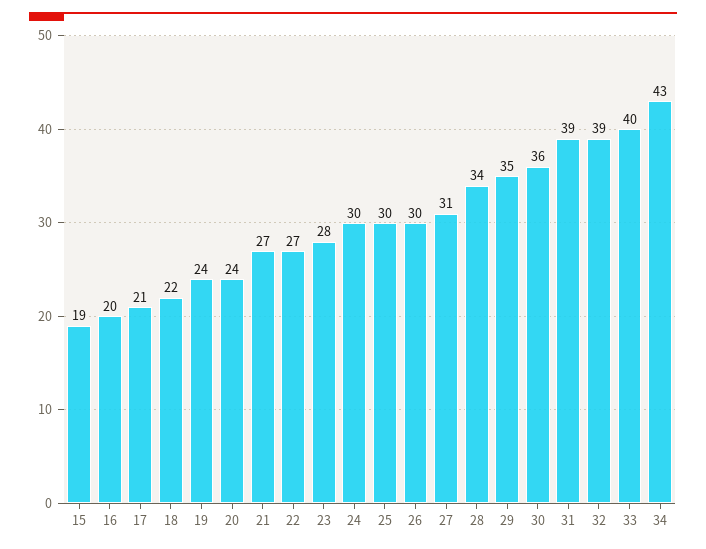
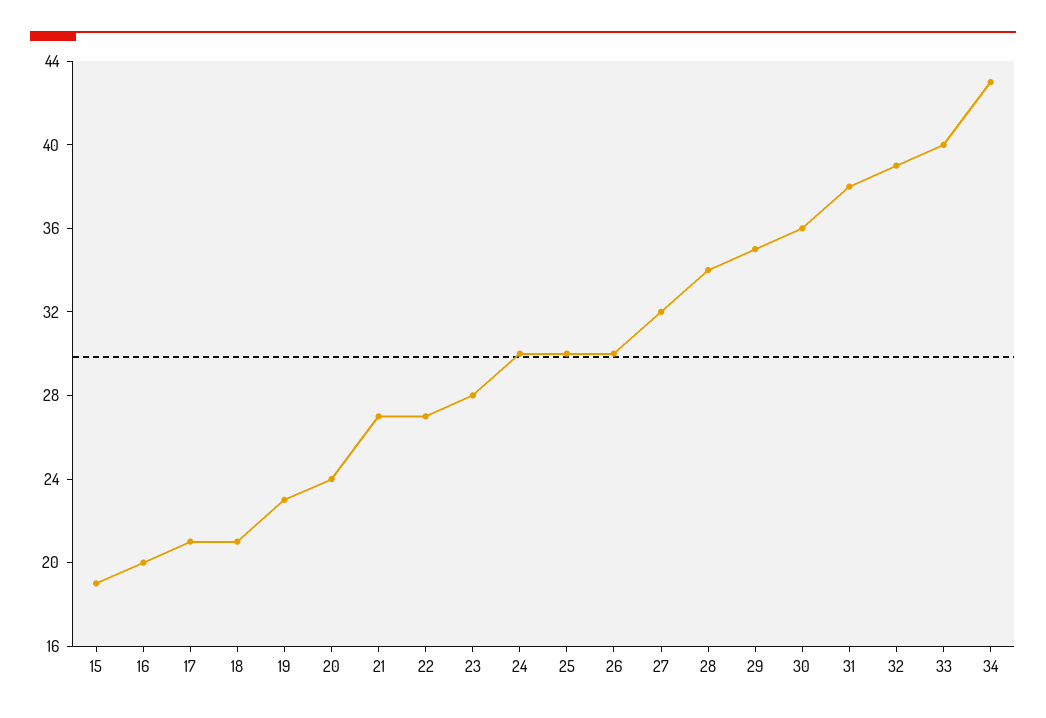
18: 22 -> 21
19: 24 -> 23
27: 31 -> 32
31: 39 -> 38

